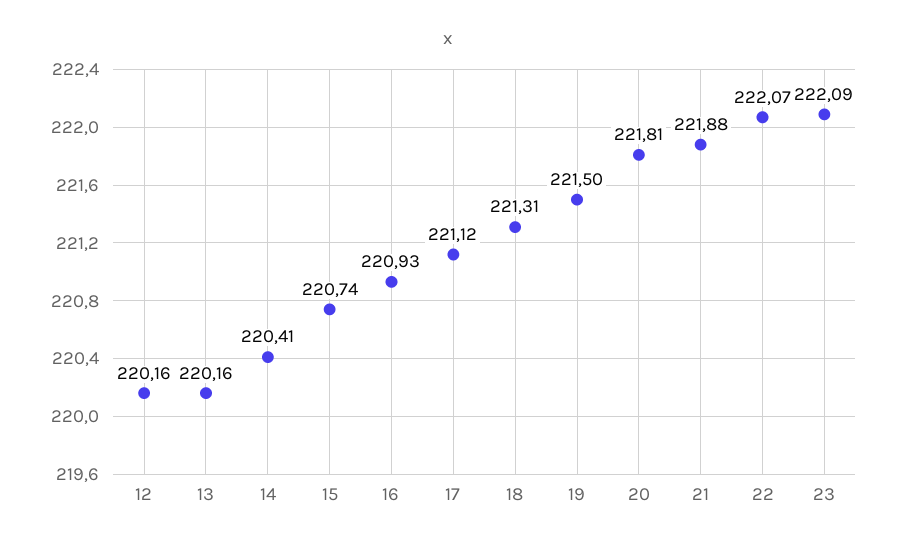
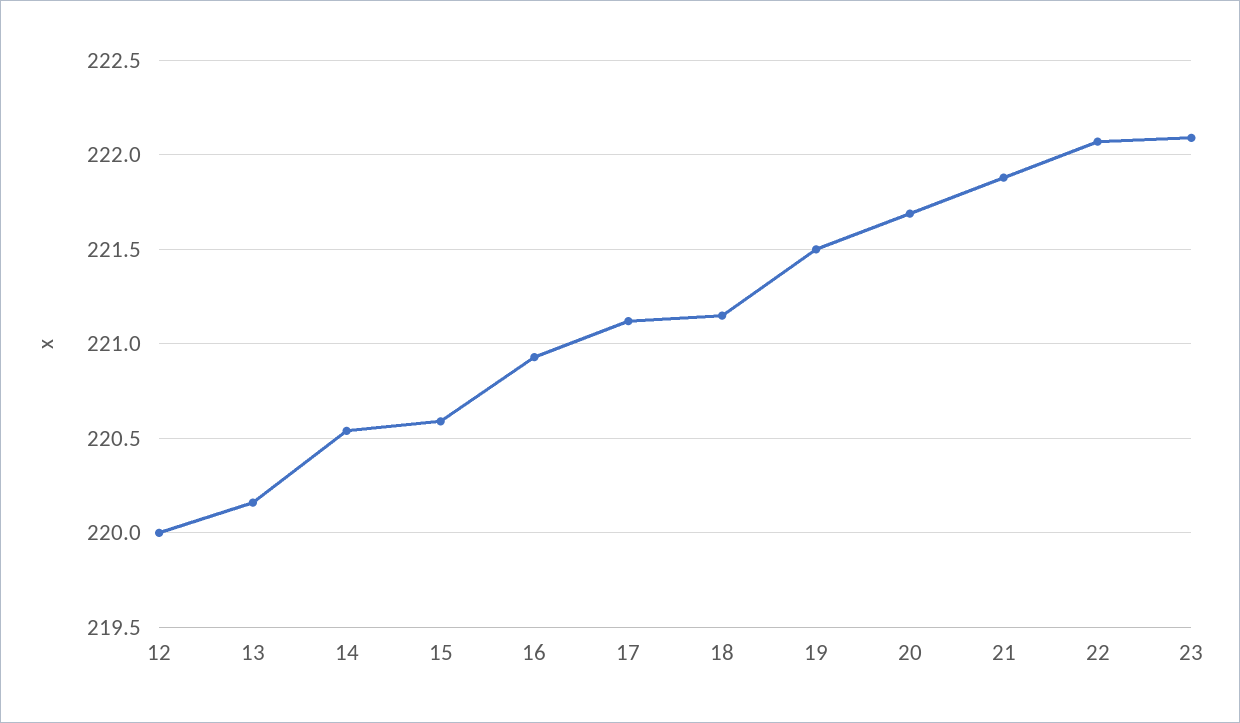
12: 220.16 -> 220
14: 220.41 -> 220.55
15: 220.74 -> 220.6
18: 221.31 -> 221.15
20: 221.81 -> 221.7

